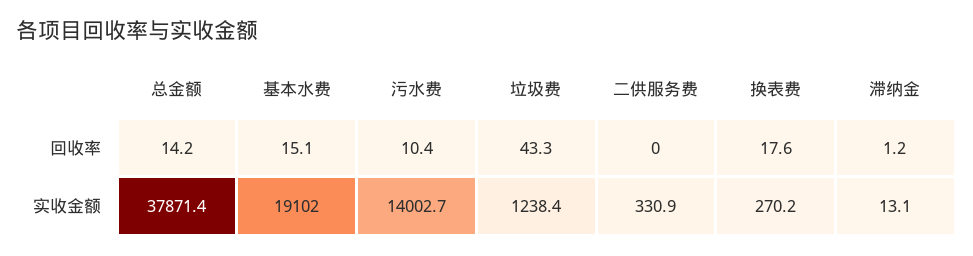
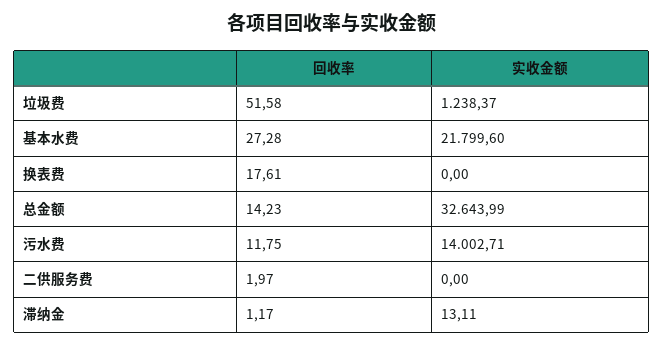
基本水费, 回收率: 15.1 -> 27.28
污水费, 回收率: 10.4 -> 11.75
垃圾费, 回收率: 43.3 -> 51.58
二供服务费, 回收率: 0 -> 1.97
总金额, 实收金额: 37871.4 -> 32643.99
基本水费, 实收金额: 19102 -> 21799.6
二供服务费, 实收金额: 330.9 -> 0
换表费, 实收金额: 270.2 -> 0

